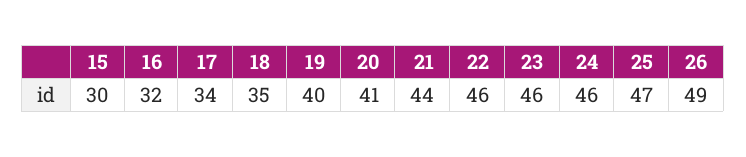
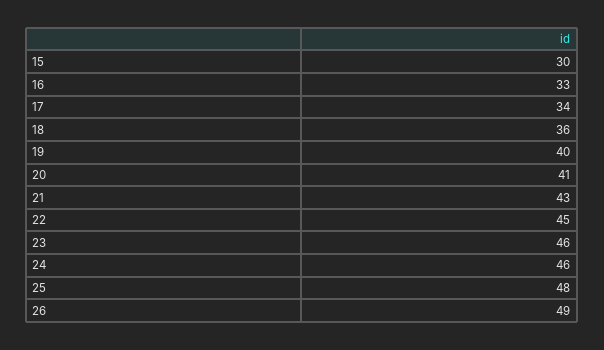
16: 32 -> 33
18: 35 -> 36
21: 44 -> 43
22: 46 -> 45
25: 47 -> 48

